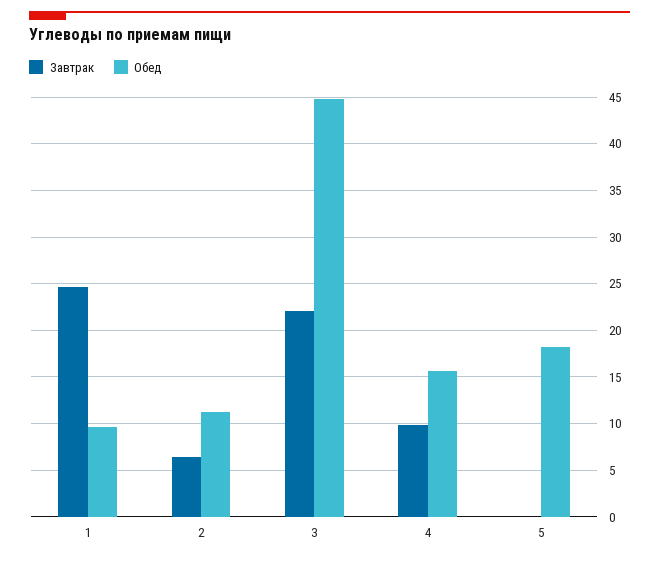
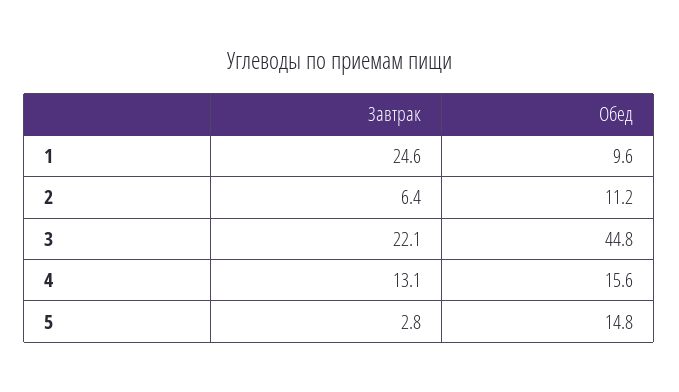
Завтрак, 4: 10 -> 13.1
Завтрак, 5: 0 -> 2.8
Обед, 5: 18 -> 14.8

